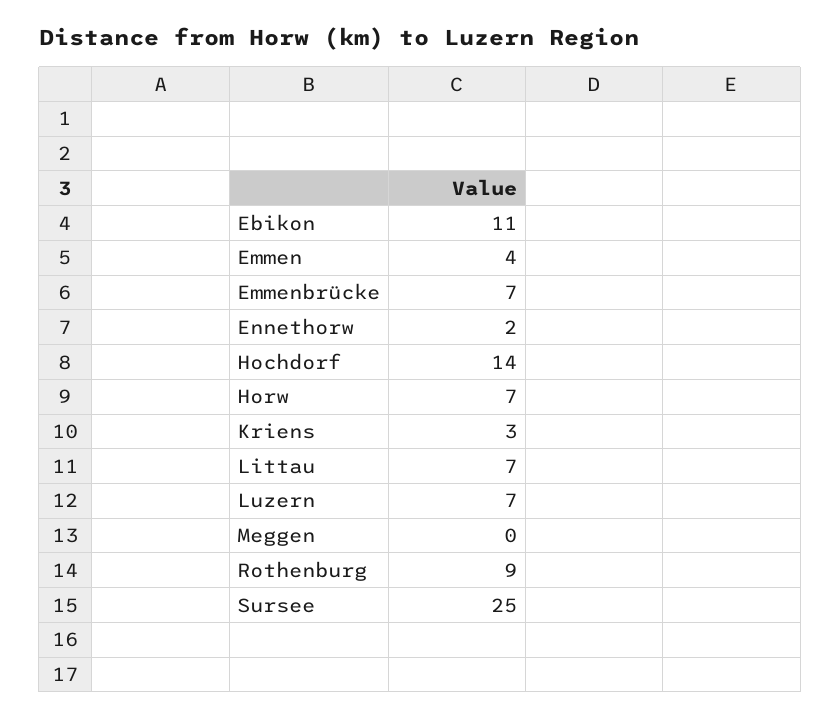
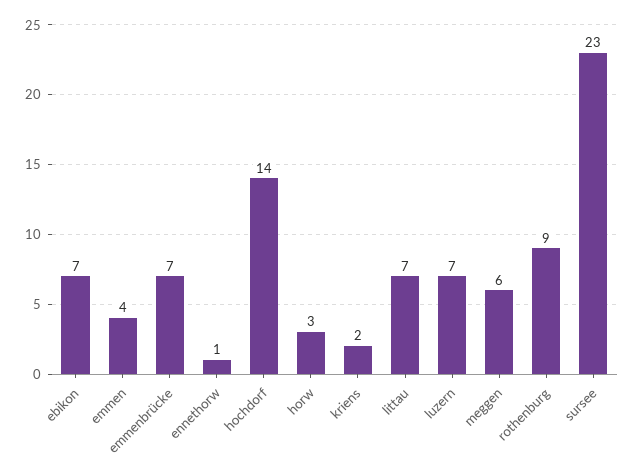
Ebikon: 11 -> 7
Ennethorw: 2 -> 1
Horw: 7 -> 3
Kriens: 3 -> 2
Meggen: 0 -> 6
Sursee: 25 -> 23

